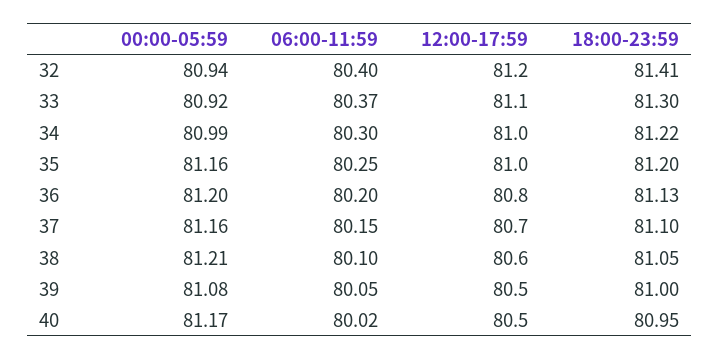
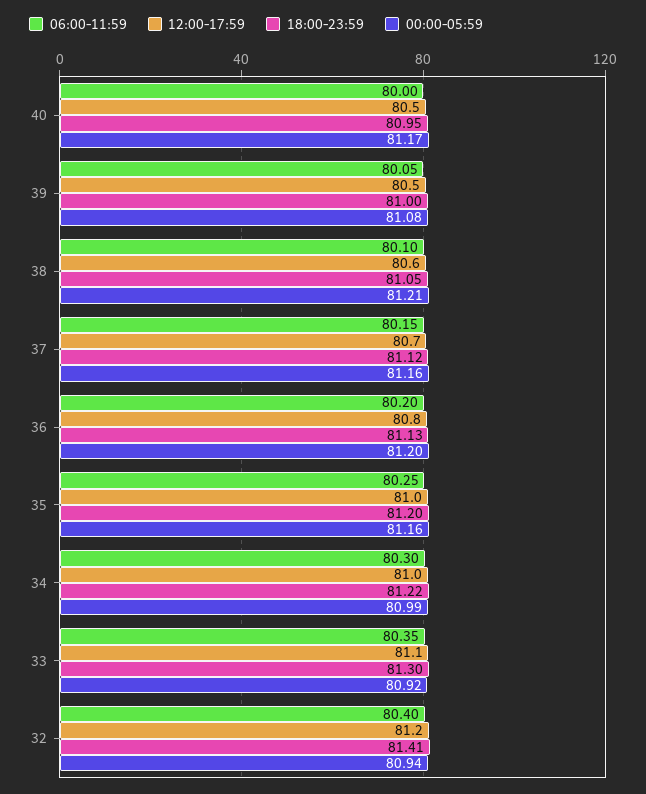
06:00-11:59, 33: 80.37 -> 80.35
18:00-23:59, 37: 81.1 -> 81.12
06:00-11:59, 40: 80.02 -> 80

